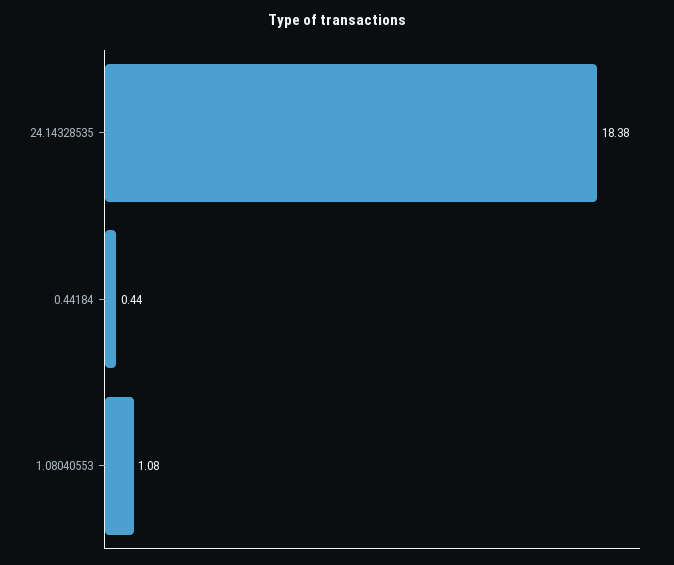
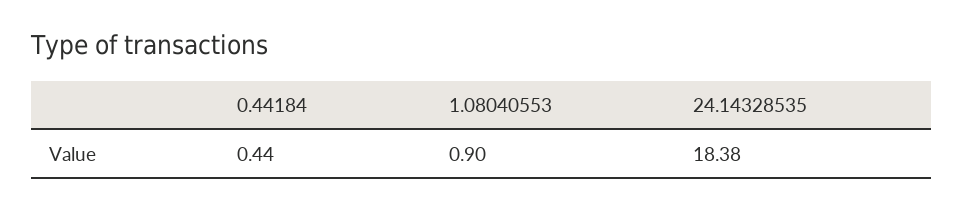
1.08040553: 1.08 -> 0.9

